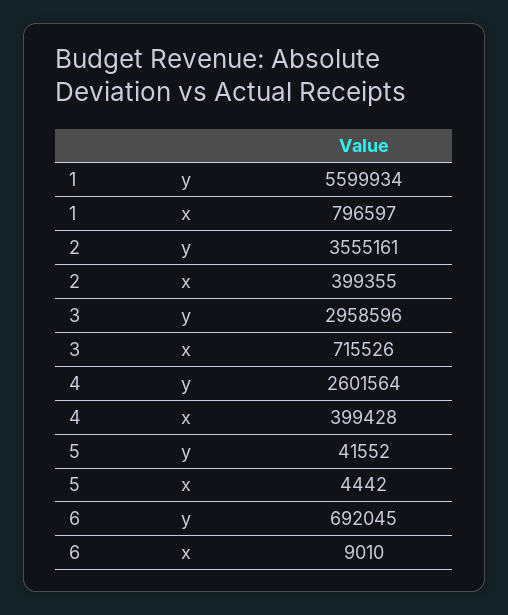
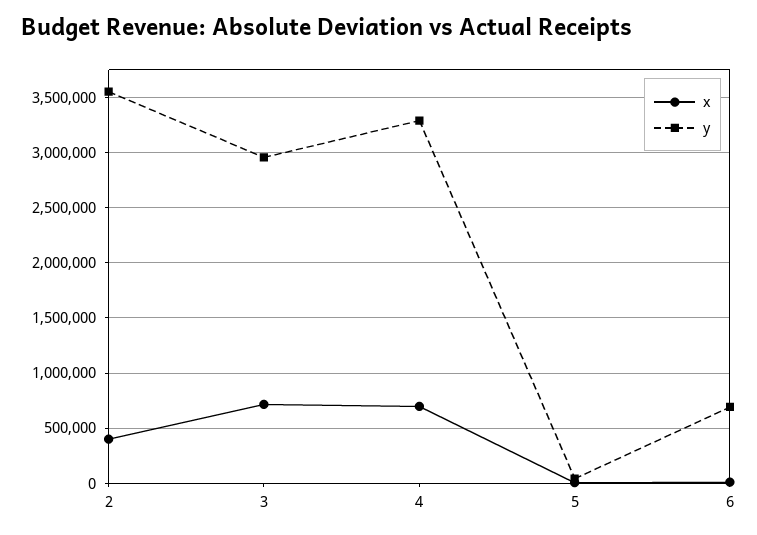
y, 1: 5599934 -> none
x, 1: 796597 -> none
y, 4: 2601564 -> 3300000
x, 4: 399428 -> 700000

